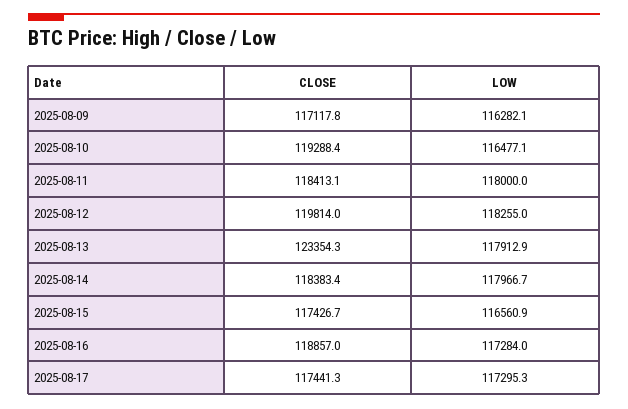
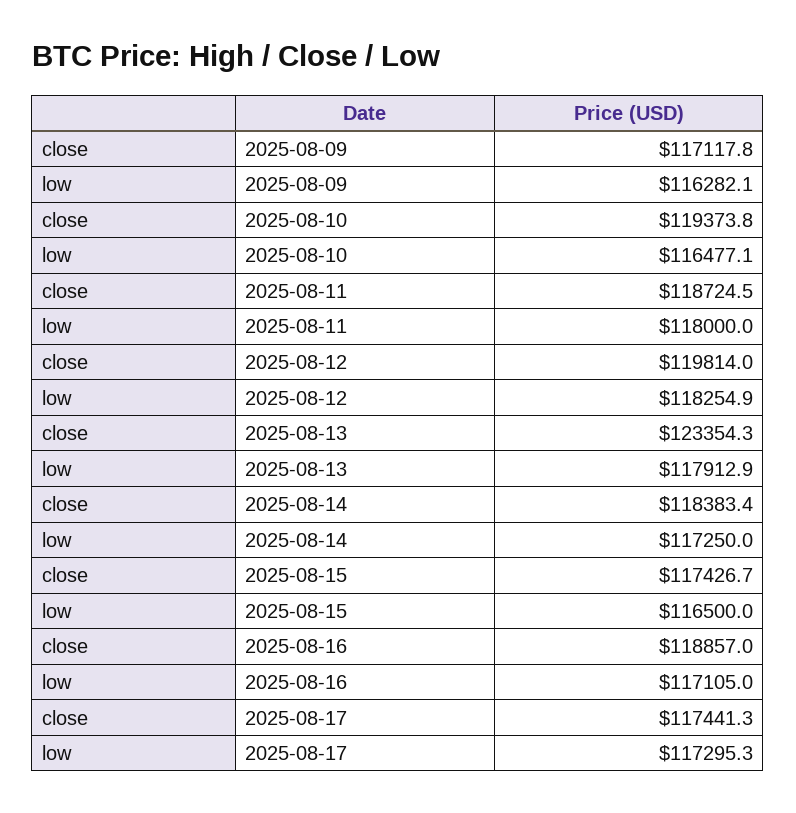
CLOSE, 2025-08-10: 119288.4 -> 119373.8
CLOSE, 2025-08-11: 118413.1 -> 118724.5
LOW, 2025-08-12: 118255 -> 118254.9
LOW, 2025-08-14: 117966.7 -> 117250
LOW, 2025-08-15: 116560.9 -> 116500
LOW, 2025-08-16: 117284 -> 117105

